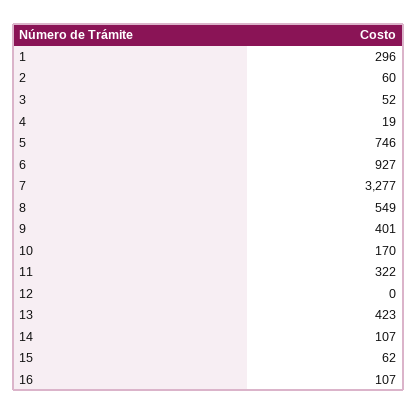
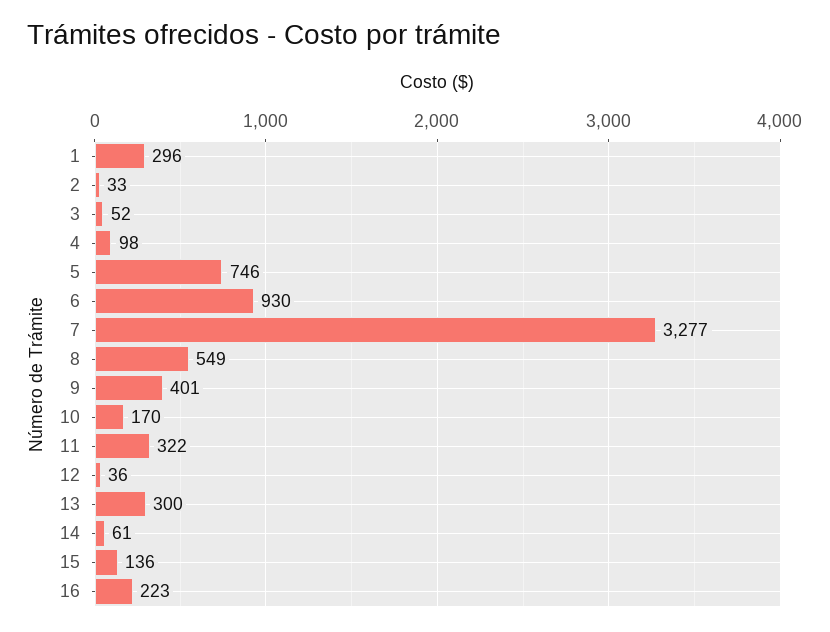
2: 60 -> 33
4: 19 -> 98
6: 927 -> 930
12: 0 -> 36
13: 423 -> 300
14: 107 -> 61
15: 62 -> 136
16: 107 -> 223

